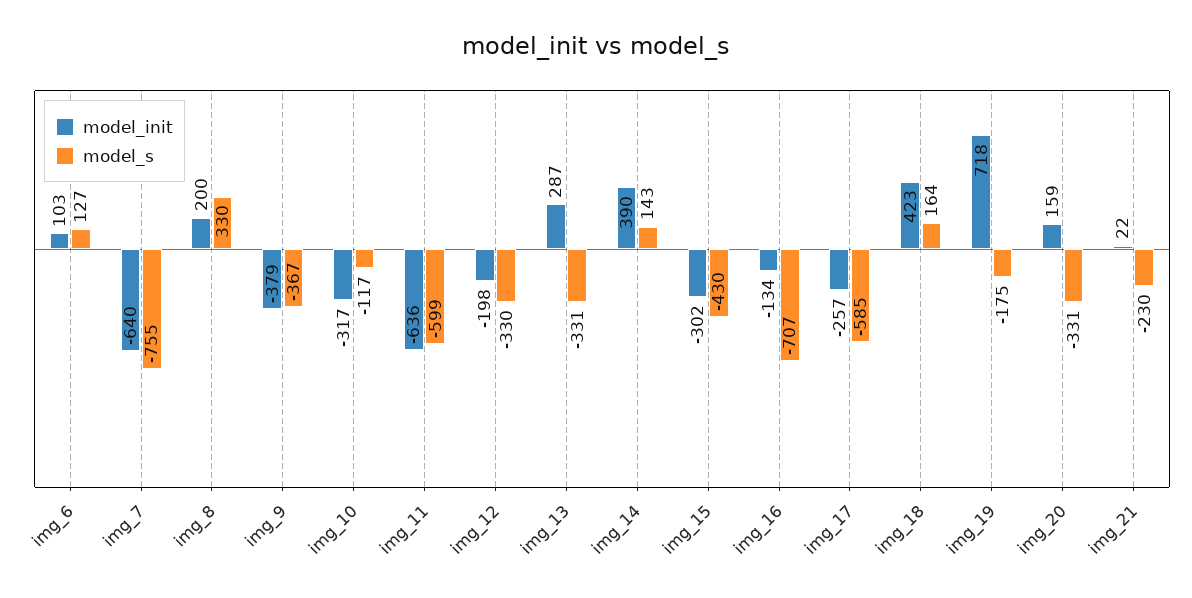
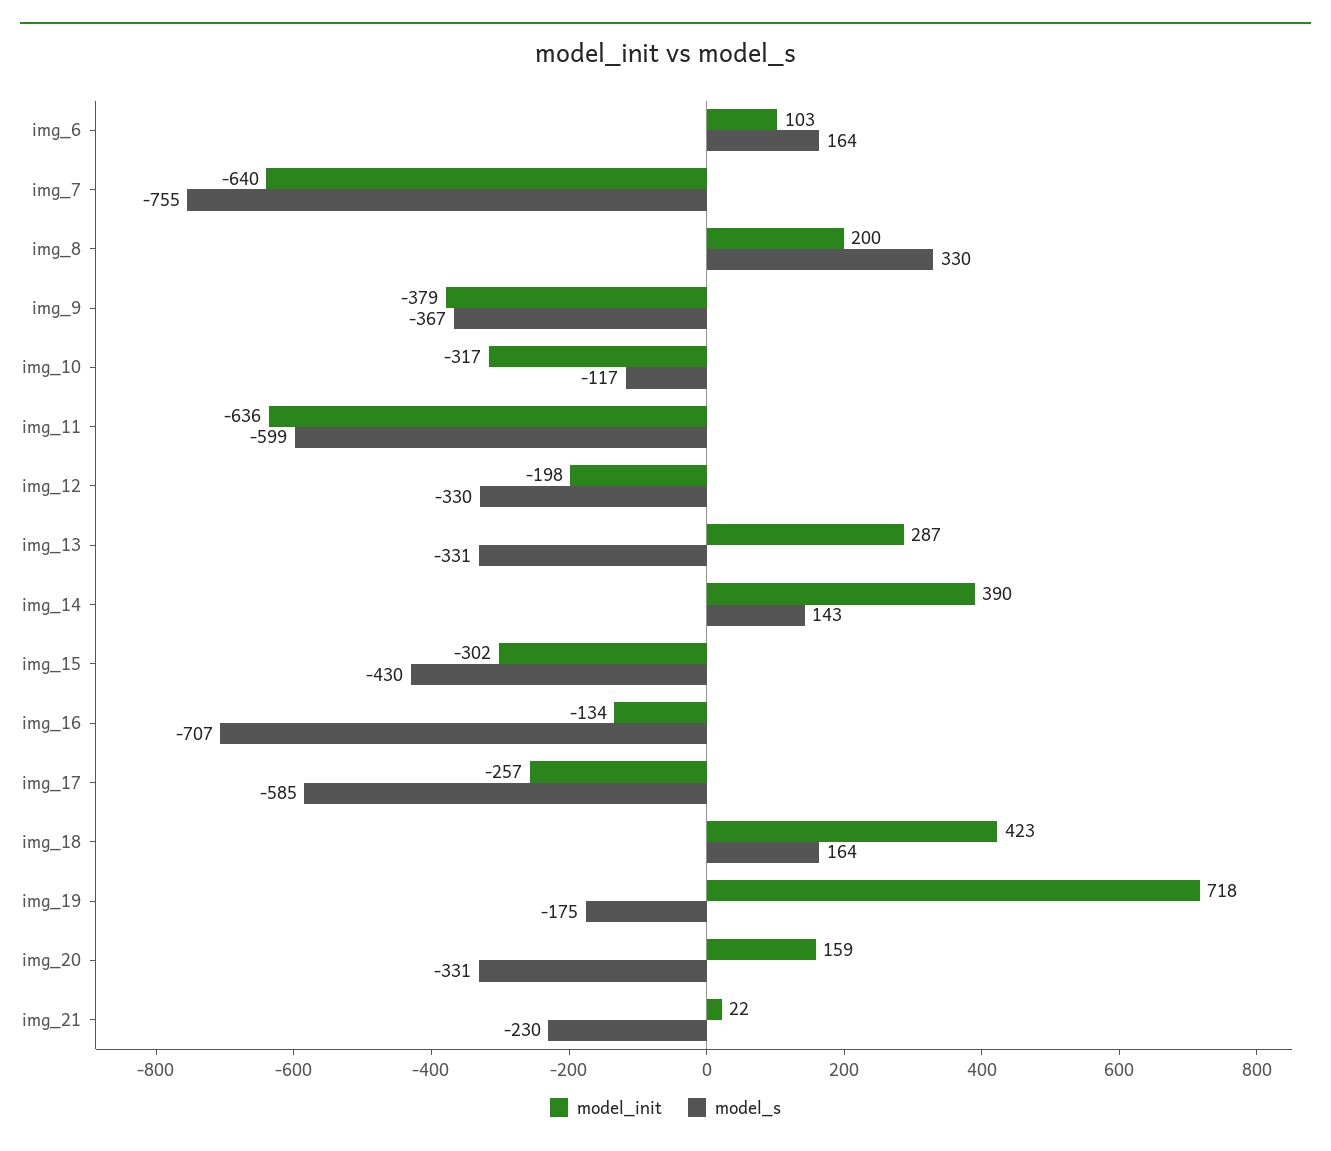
model_s, img_6: 127 -> 164

